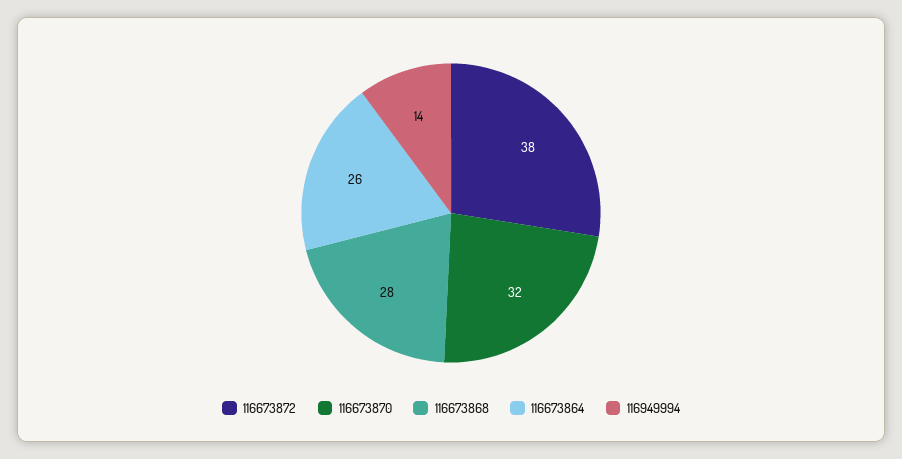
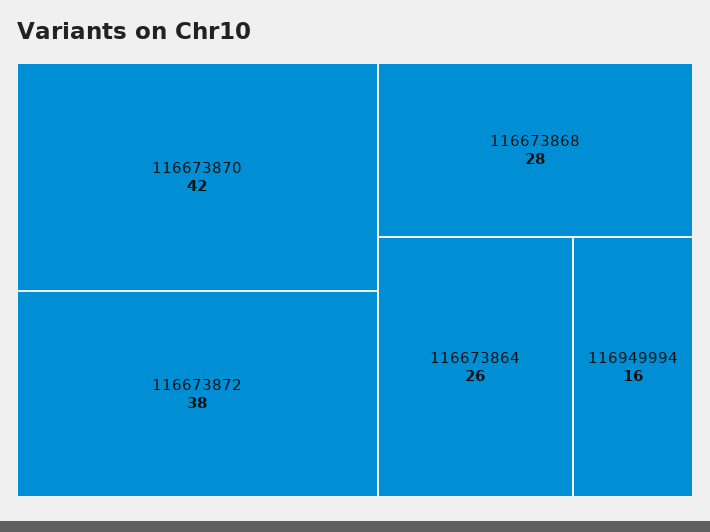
116673870: 32 -> 42
116949994: 14 -> 16

